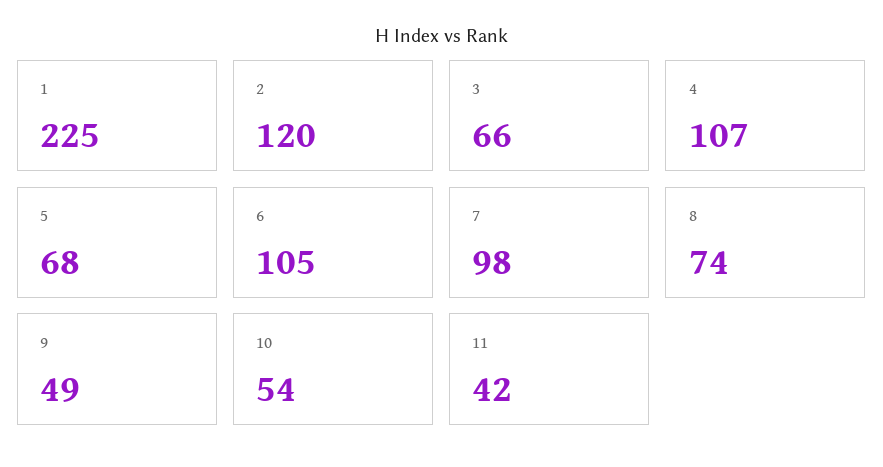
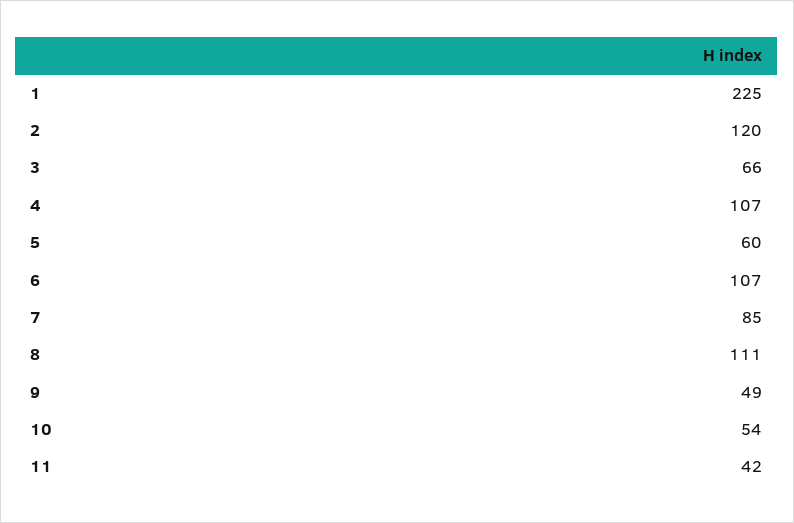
5: 68 -> 60
6: 105 -> 107
7: 98 -> 85
8: 74 -> 111

